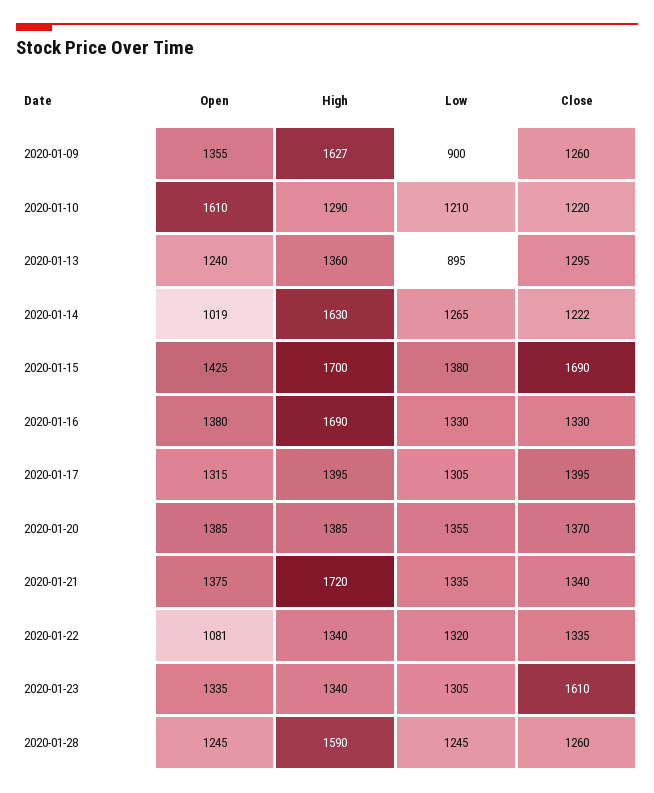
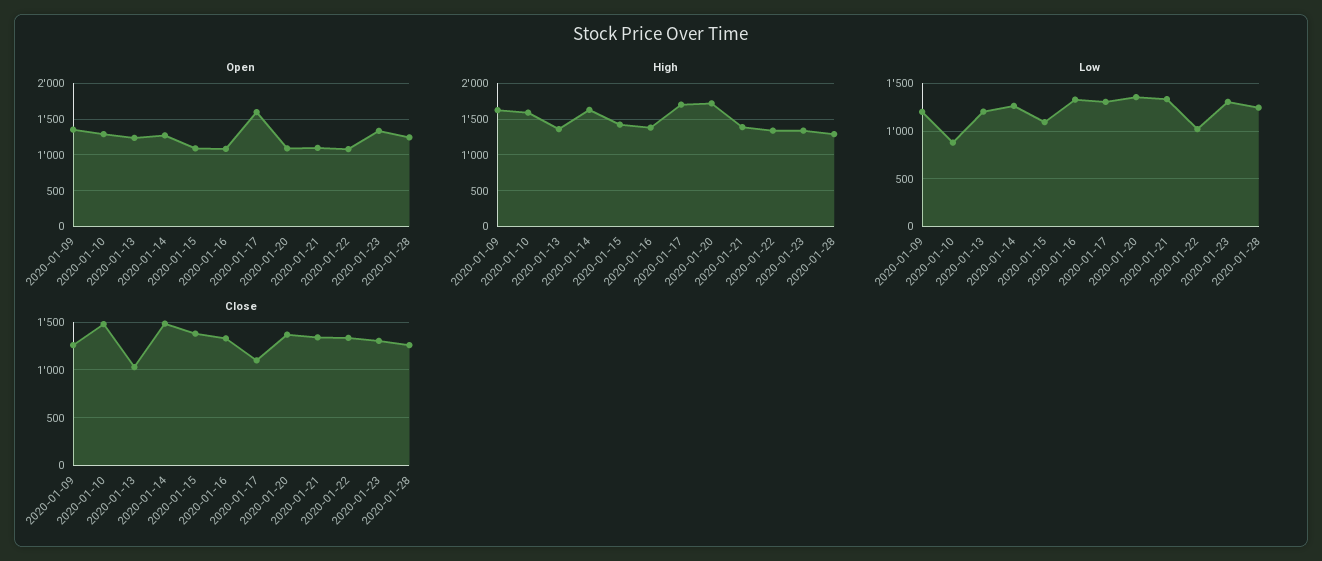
Low, 2020-01-09: 900 -> 1200
Open, 2020-01-10: 1610 -> 1300
High, 2020-01-10: 1290 -> 1600
Low, 2020-01-10: 1210 -> 900
Close, 2020-01-10: 1220 -> 1500
Low, 2020-01-13: 895 -> 1200
Close, 2020-01-13: 1295 -> 1000
Open, 2020-01-14: 1019 -> 1300
Close, 2020-01-14: 1222 -> 1500
Open, 2020-01-15: 1425 -> 1100
High, 2020-01-15: 1700 -> 1400
Low, 2020-01-15: 1380 -> 1100
Close, 2020-01-15: 1690 -> 1400
Open, 2020-01-16: 1380 -> 1100
High, 2020-01-16: 1690 -> 1400
Open, 2020-01-17: 1315 -> 1600
High, 2020-01-17: 1395 -> 1700
Close, 2020-01-17: 1395 -> 1100
Open, 2020-01-20: 1385 -> 1100
High, 2020-01-20: 1385 -> 1700
Open, 2020-01-21: 1375 -> 1100
High, 2020-01-21: 1720 -> 1400
Low, 2020-01-22: 1320 -> 1000
Close, 2020-01-23: 1610 -> 1300
High, 2020-01-28: 1590 -> 1300

